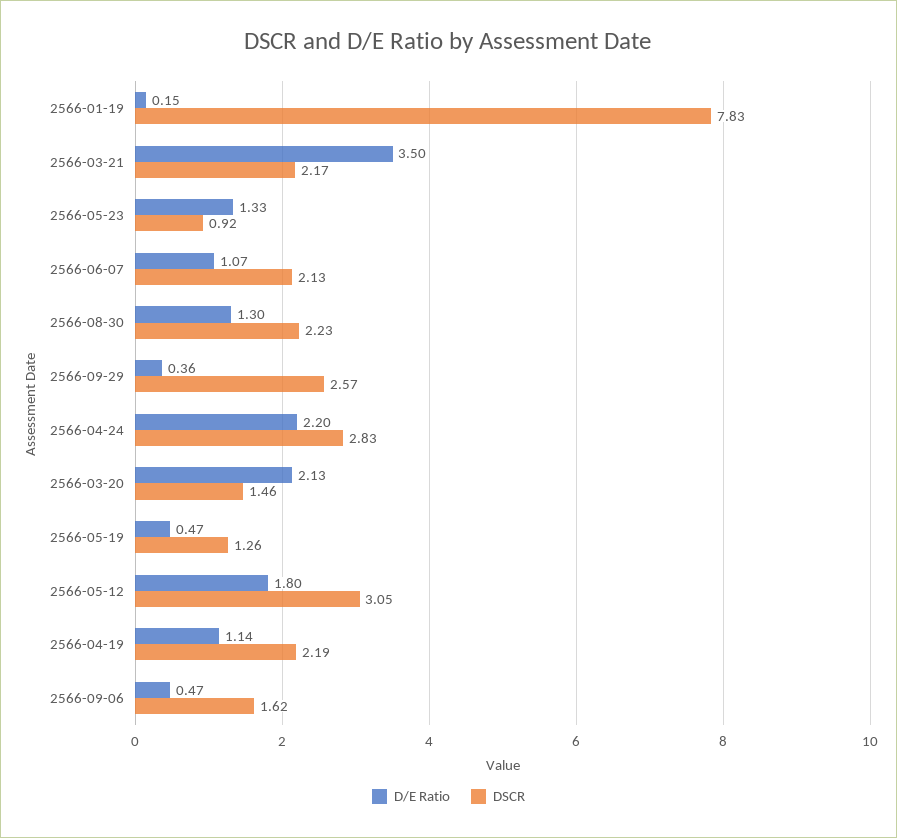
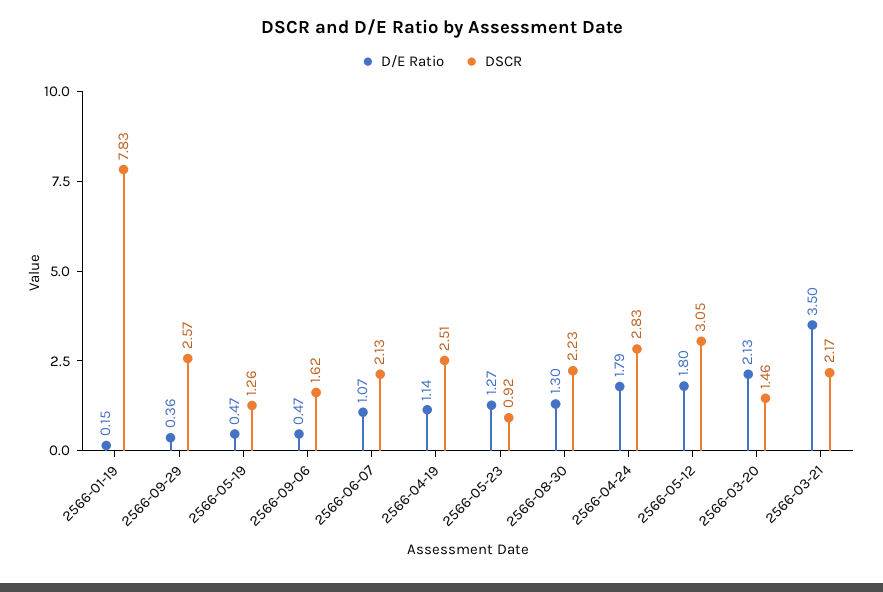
D/E Ratio, 2566-05-23: 1.33 -> 1.27
D/E Ratio, 2566-04-24: 2.2 -> 1.79
DSCR, 2566-04-19: 2.19 -> 2.51

